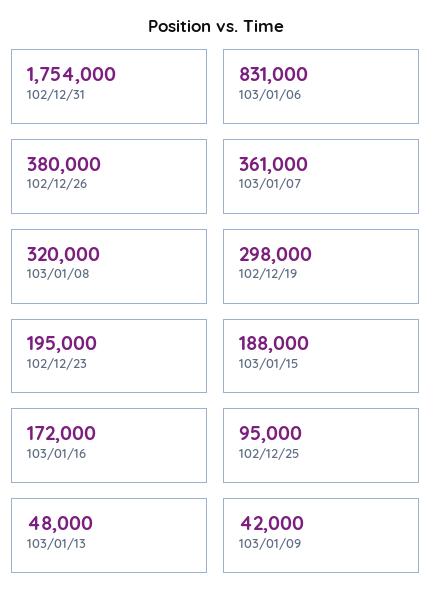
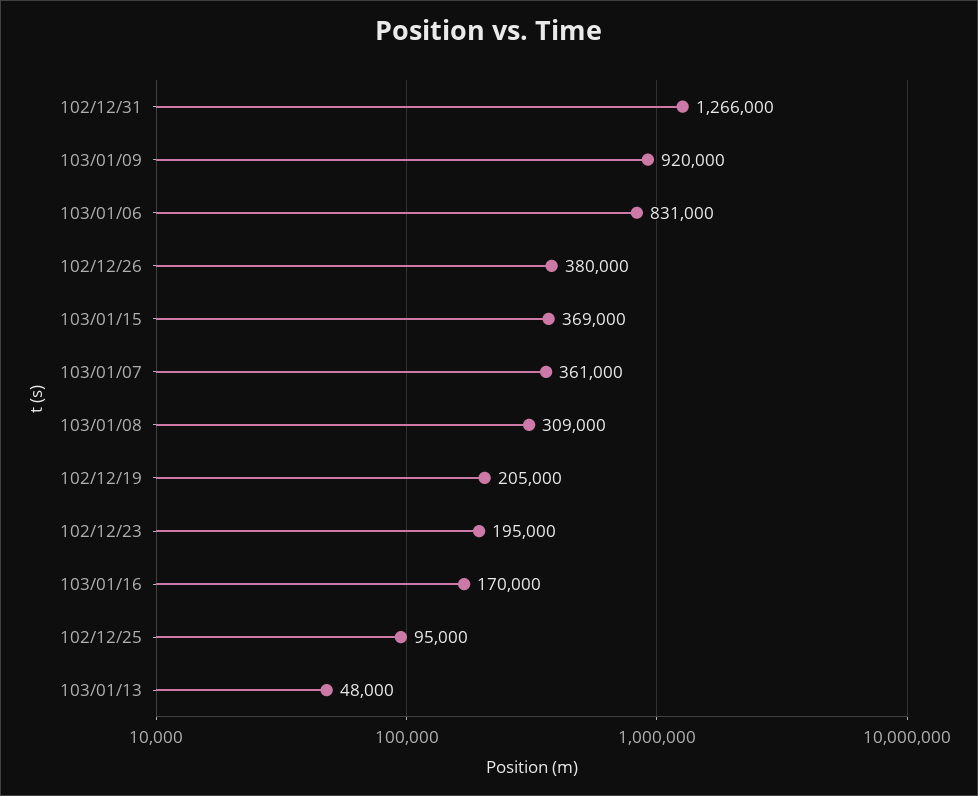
102/12/31: 1754000 -> 1266000
103/01/08: 320000 -> 309000
102/12/19: 298000 -> 205000
103/01/15: 188000 -> 369000
103/01/16: 172000 -> 170000
103/01/09: 42000 -> 920000

